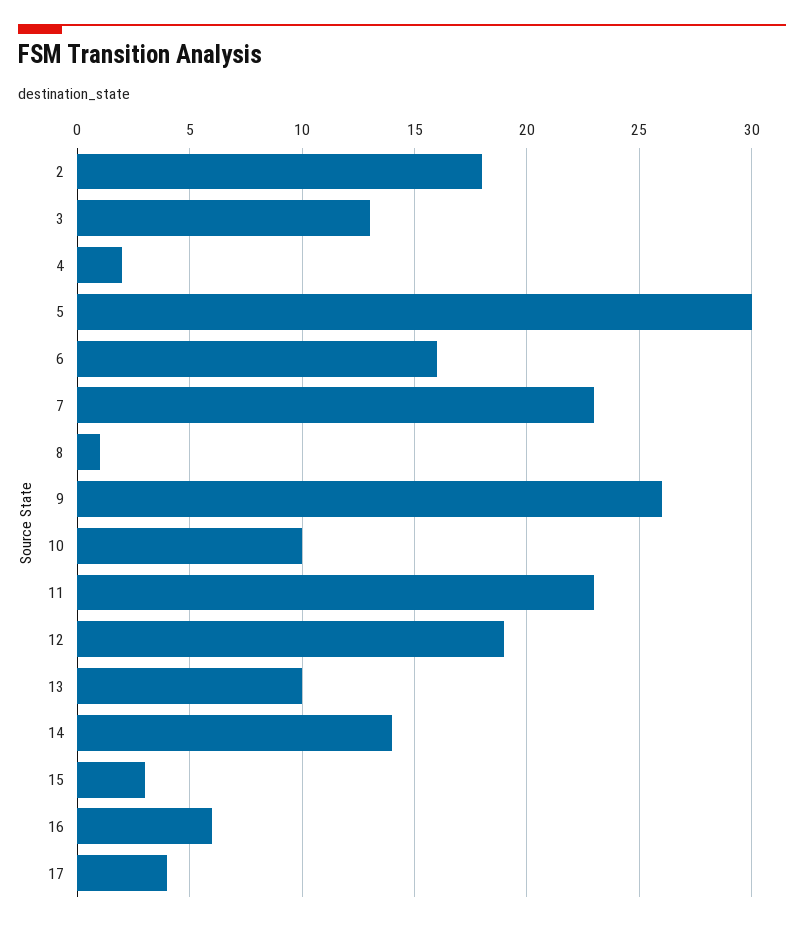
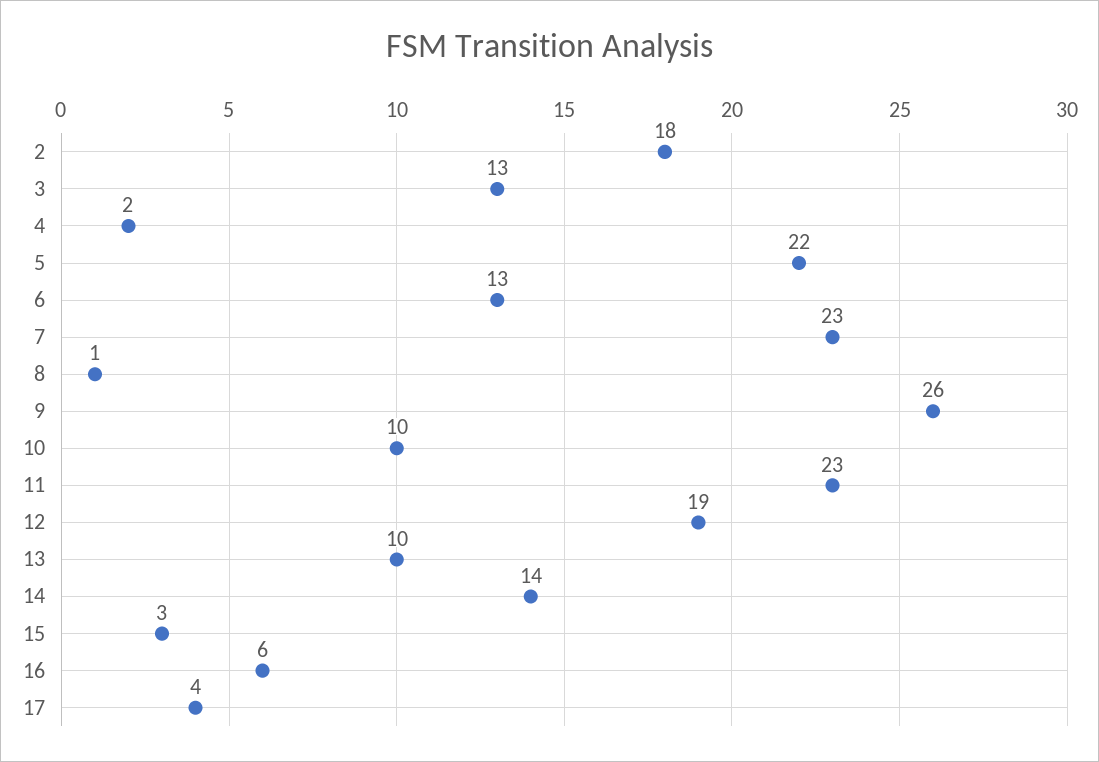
5: 30 -> 22
6: 16 -> 13

